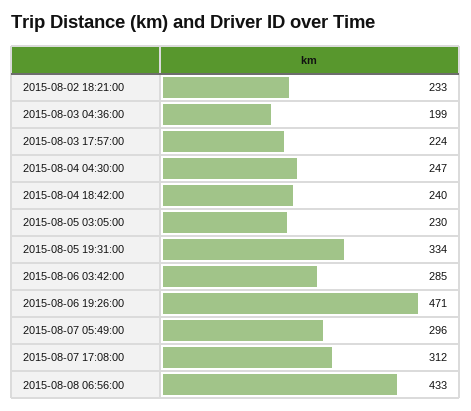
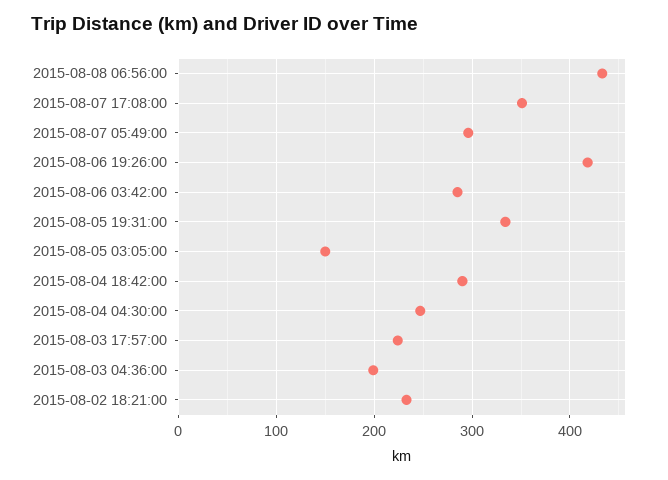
2015-08-04 18:42:00: 240 -> 290
2015-08-05 03:05:00: 230 -> 150
2015-08-06 19:26:00: 471 -> 420
2015-08-07 17:08:00: 312 -> 350

